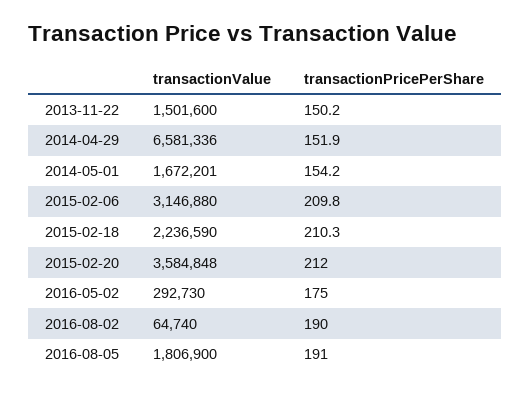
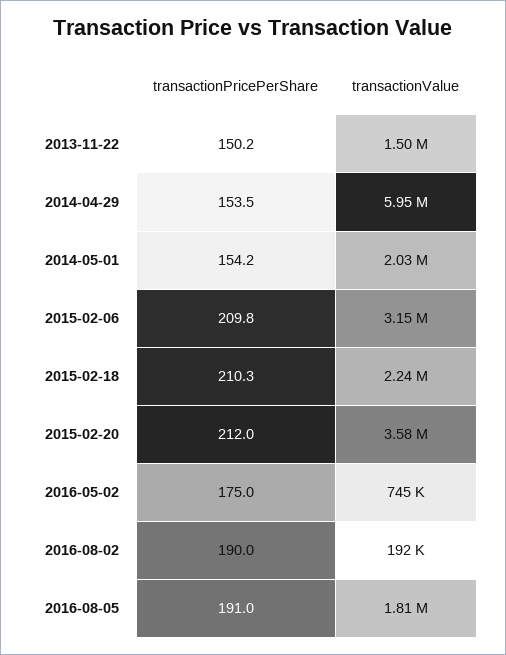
transactionValue, 2014-04-29: 6581336 -> 5950000
transactionPricePerShare, 2014-04-29: 151.9 -> 153.5
transactionValue, 2014-05-01: 1672201 -> 2030000
transactionValue, 2016-05-02: 292730 -> 745000
transactionValue, 2016-08-02: 64740 -> 192000

